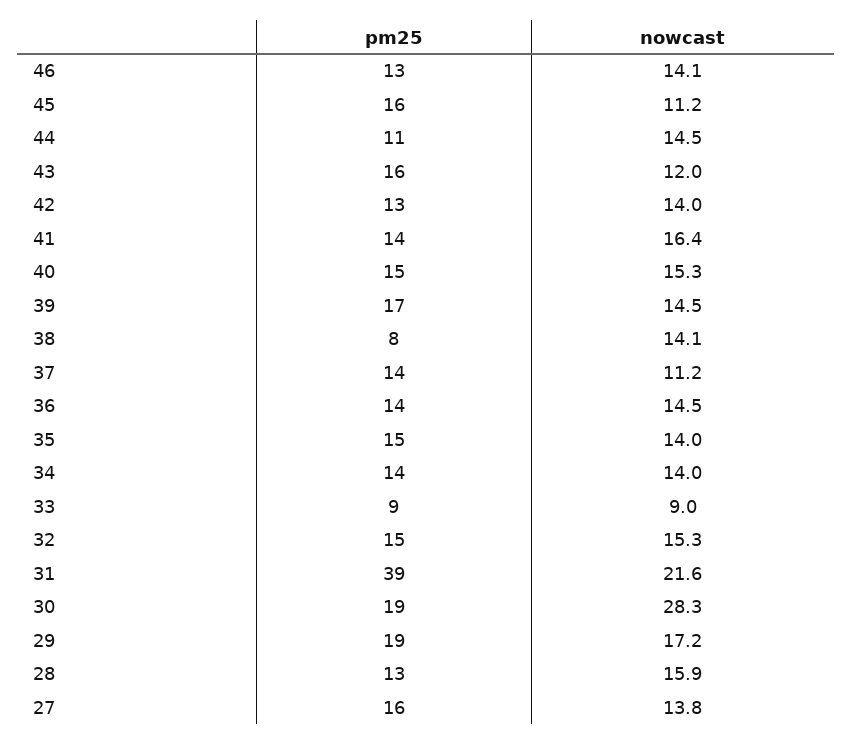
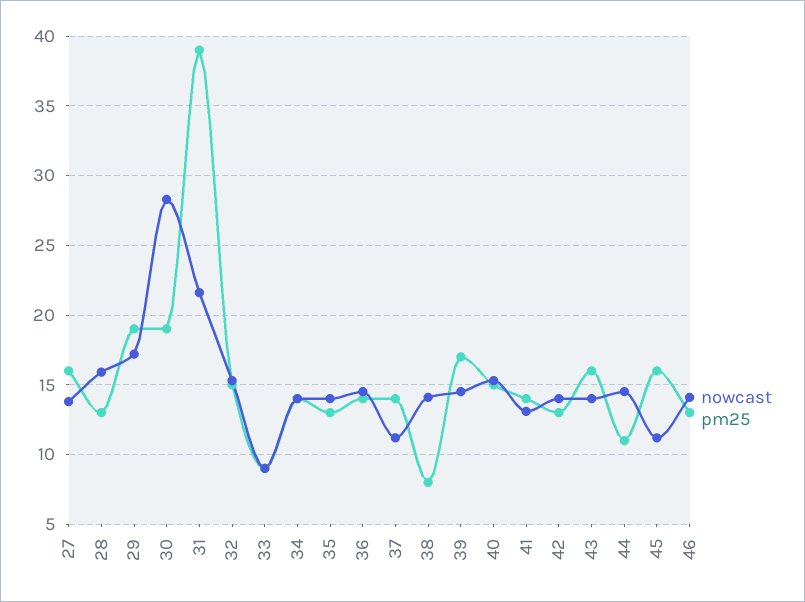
nowcast, 43: 12 -> 14
nowcast, 41: 16.4 -> 13
pm25, 35: 15 -> 13

